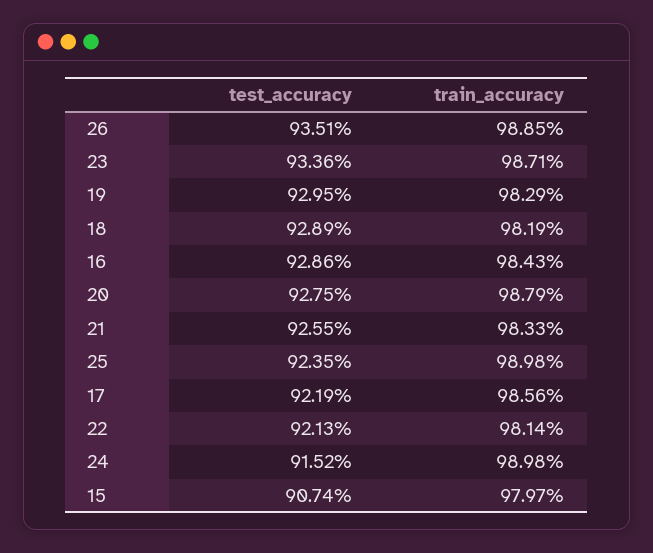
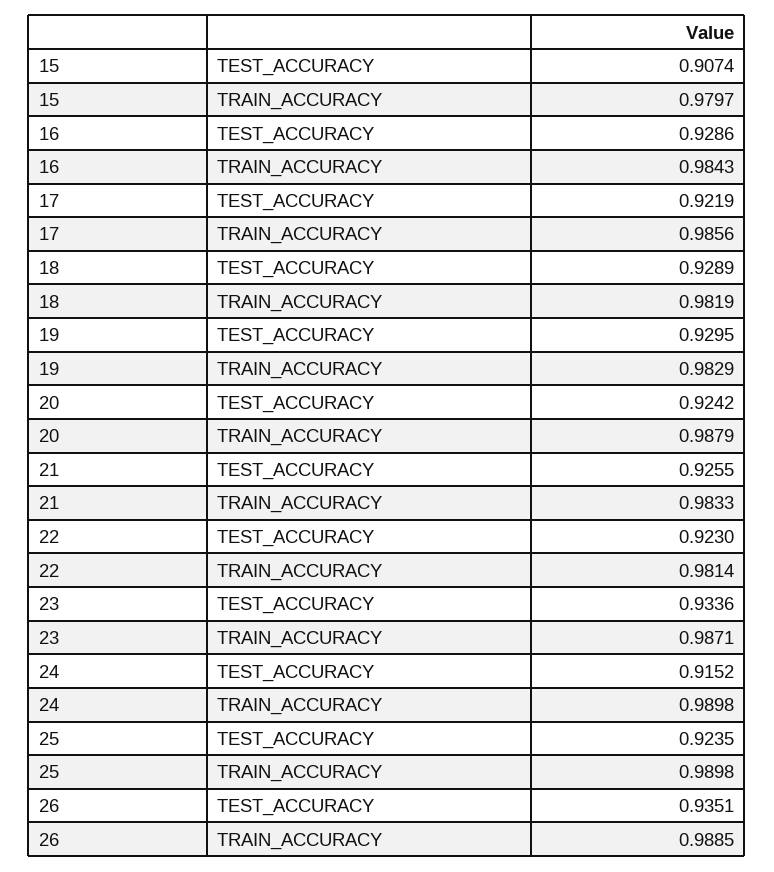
test_accuracy, 20: 0.9275 -> 0.9242
test_accuracy, 22: 0.9213 -> 0.923

